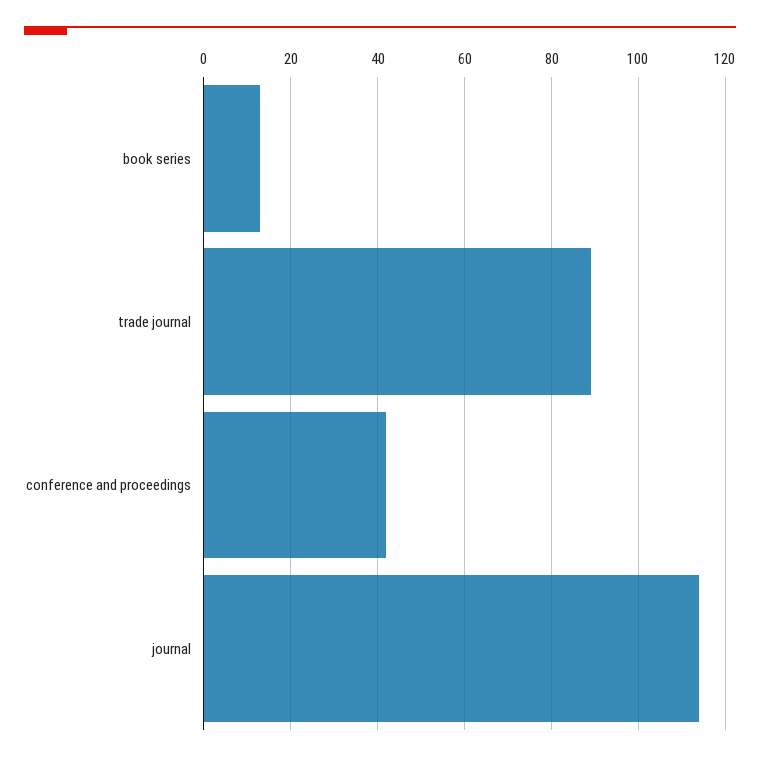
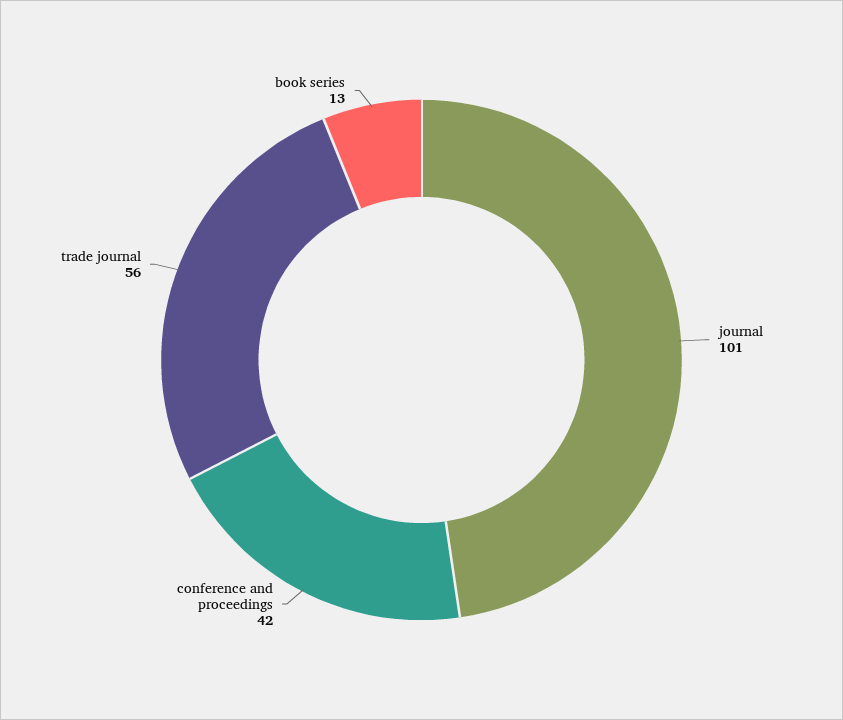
trade journal: 90 -> 56
journal: 115 -> 101

